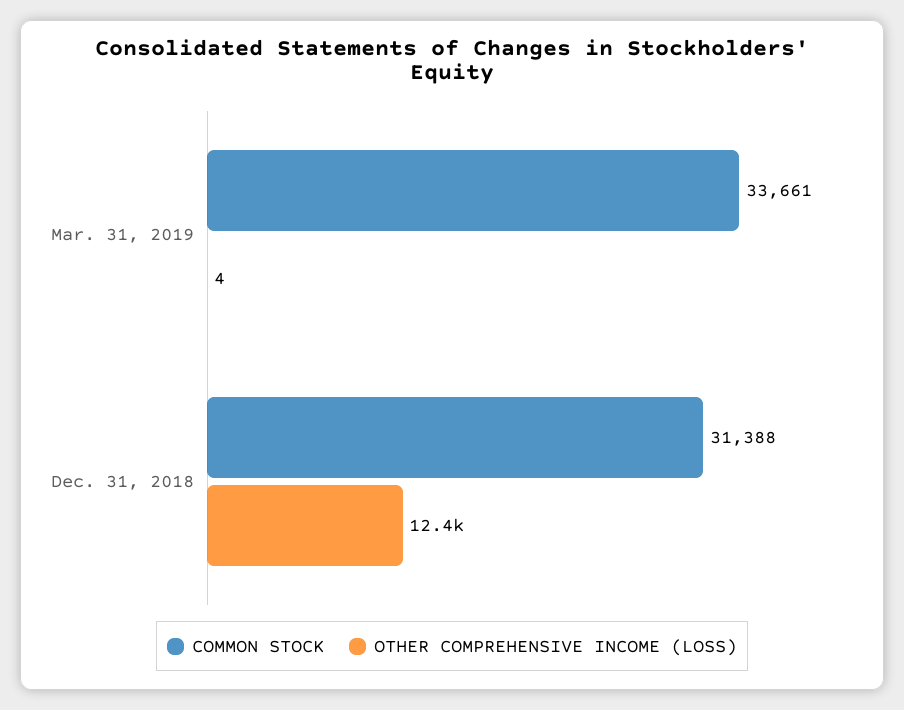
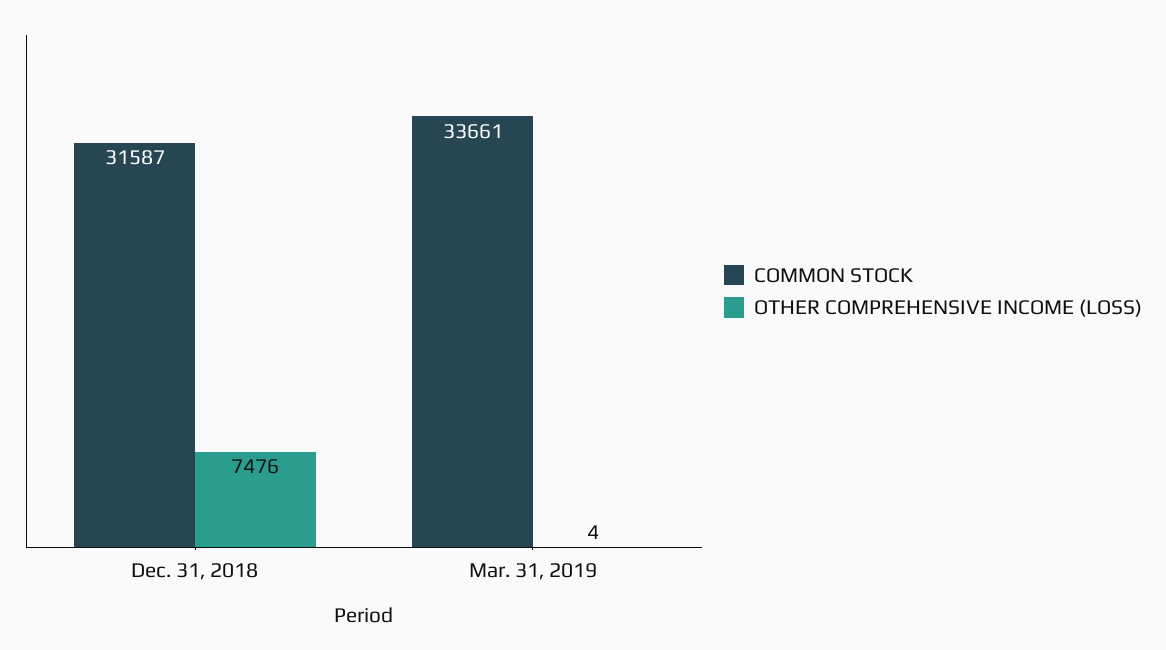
COMMON STOCK, Dec. 31, 2018: 31388 -> 31587
OTHER COMPREHENSIVE INCOME (LOSS), Dec. 31, 2018: 12400 -> 7476

